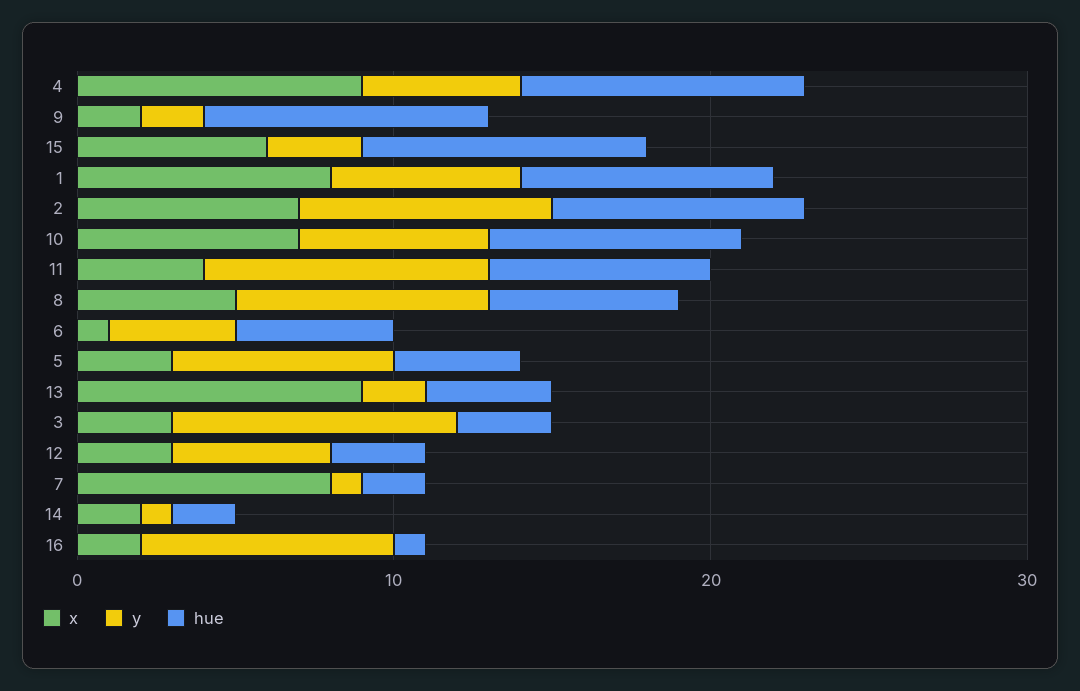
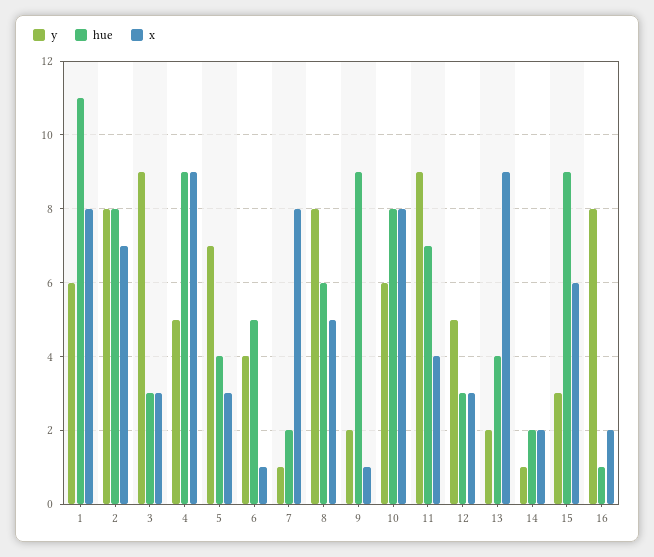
x, 9: 2 -> 1
hue, 1: 8 -> 11
x, 10: 7 -> 8

